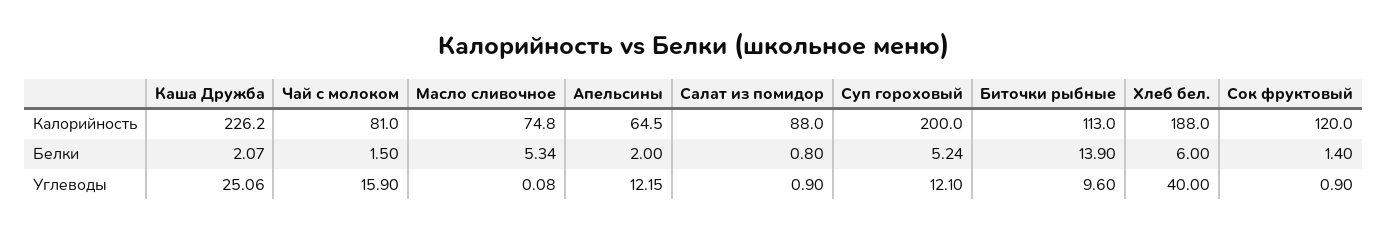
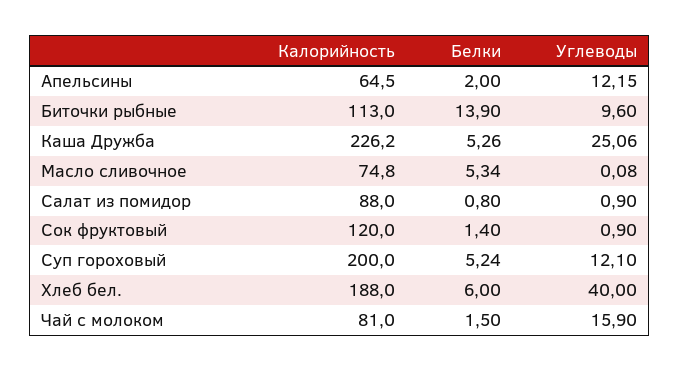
Каша Дружба, Белки: 2.07 -> 5.26

